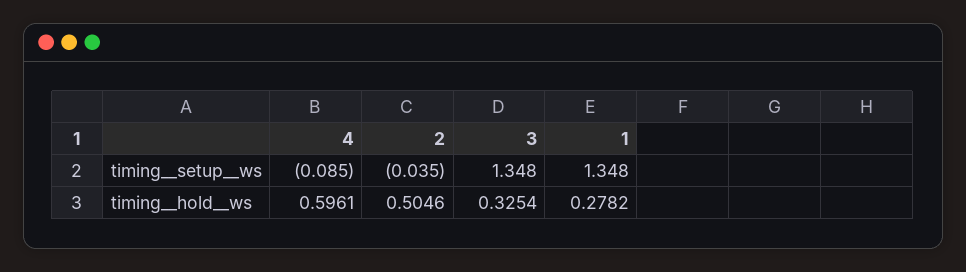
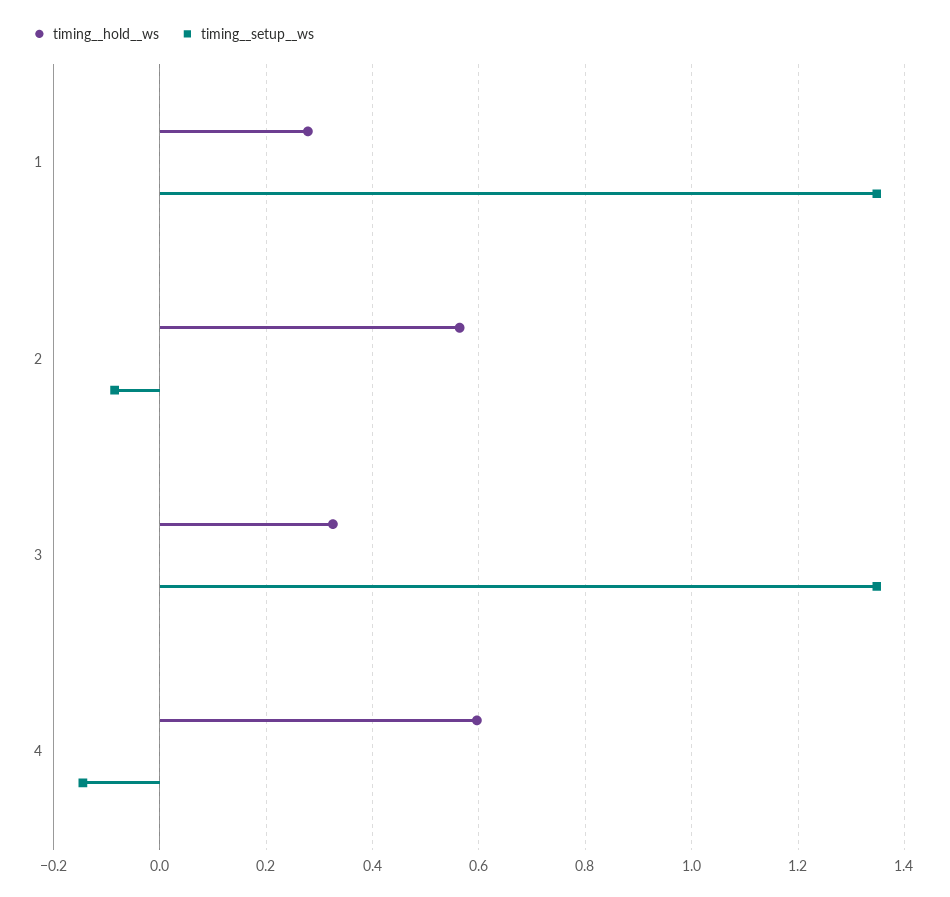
timing__setup__ws, 4: -0.085 -> -0.14
timing__setup__ws, 2: -0.035 -> -0.08
timing__hold__ws, 2: 0.5046 -> 0.56

